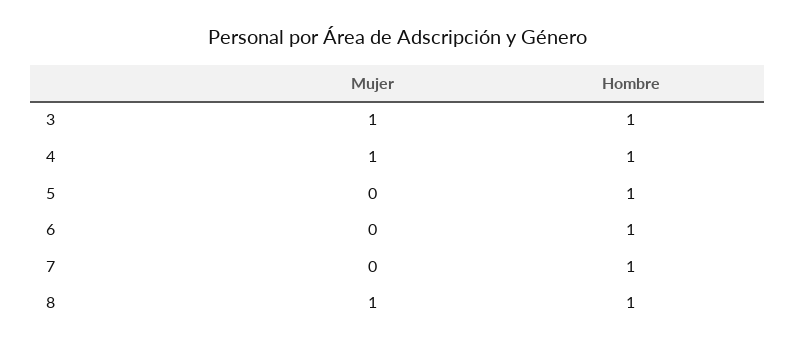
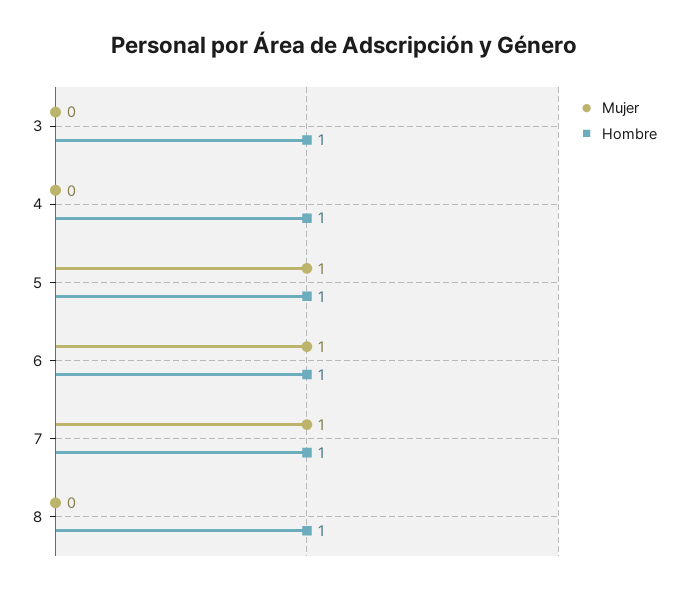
Mujer, 3: 1 -> 0
Mujer, 4: 1 -> 0
Mujer, 5: 0 -> 1
Mujer, 6: 0 -> 1
Mujer, 7: 0 -> 1
Mujer, 8: 1 -> 0

